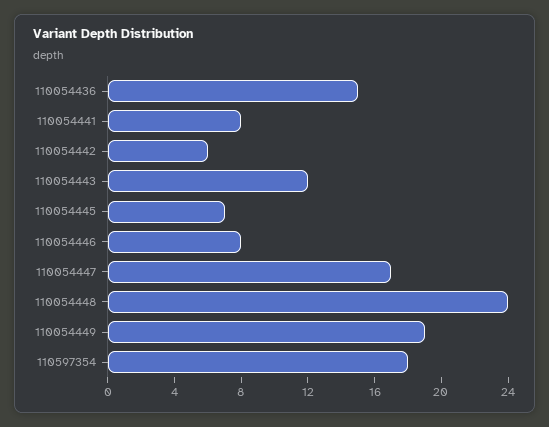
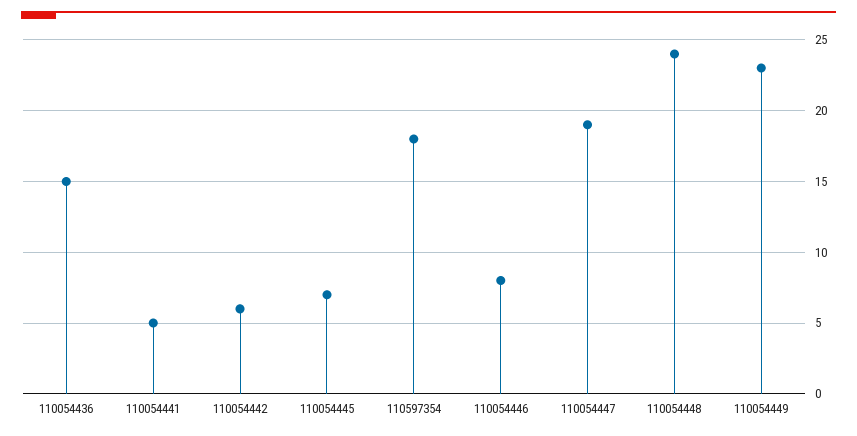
110054441: 8 -> 5
110054443: 12 -> none
110054447: 17 -> 19
110054449: 19 -> 23

